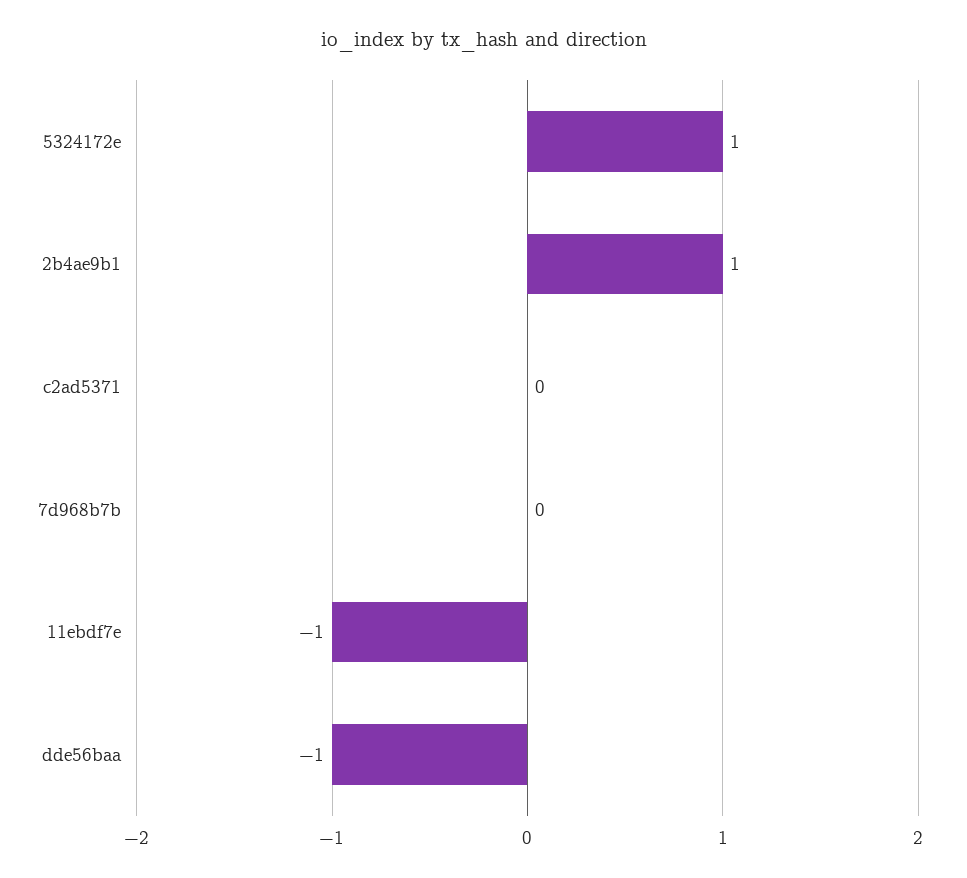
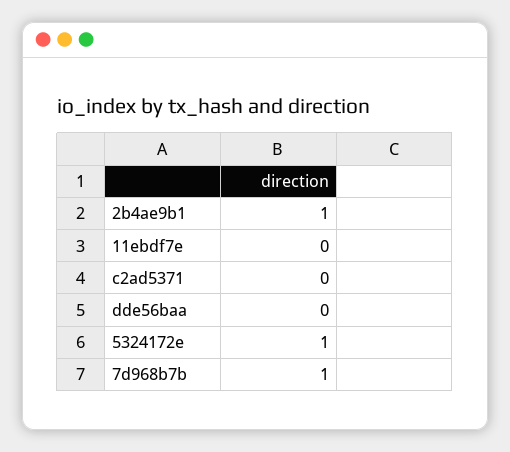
7d968b7b: 0 -> 1
11ebdf7e: -1 -> 0
dde56baa: -1 -> 0

